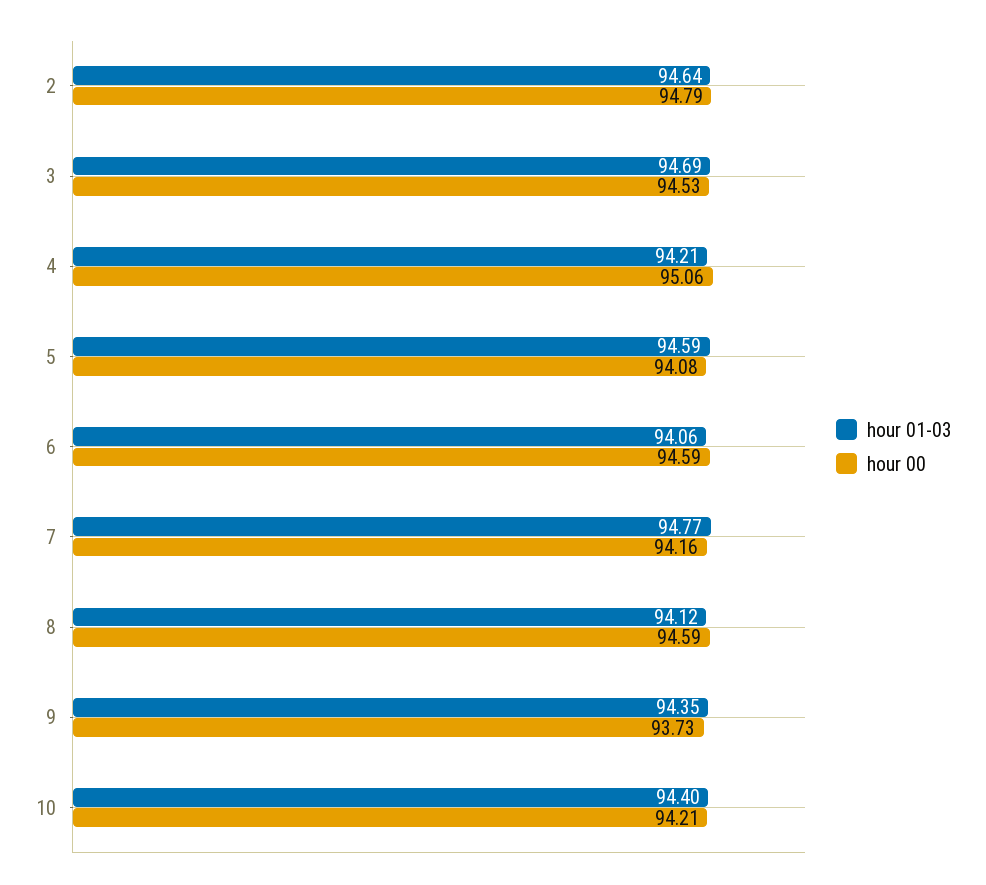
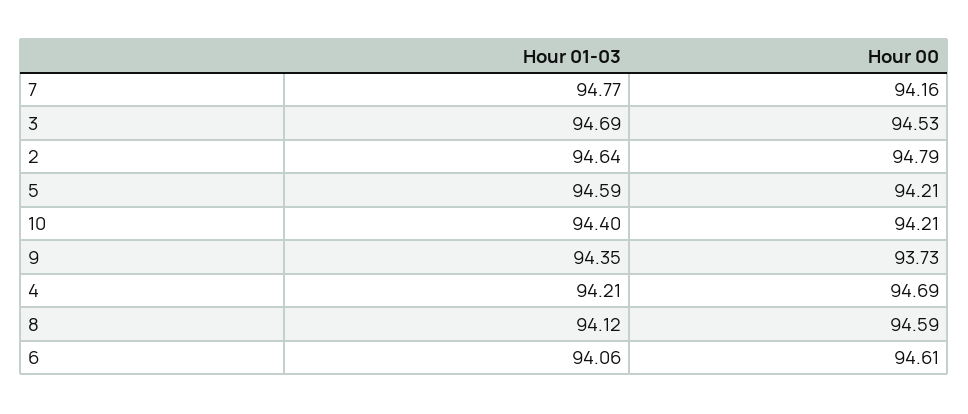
hour 00, 4: 95.06 -> 94.69
hour 00, 5: 94.08 -> 94.21
hour 00, 6: 94.59 -> 94.61

